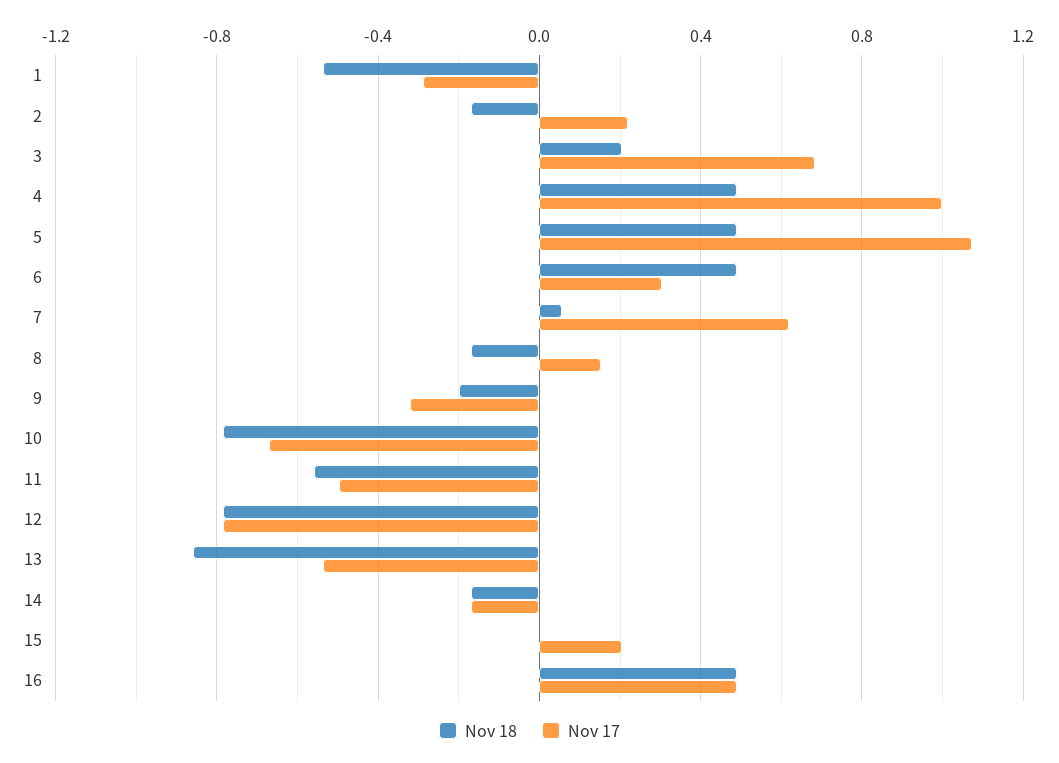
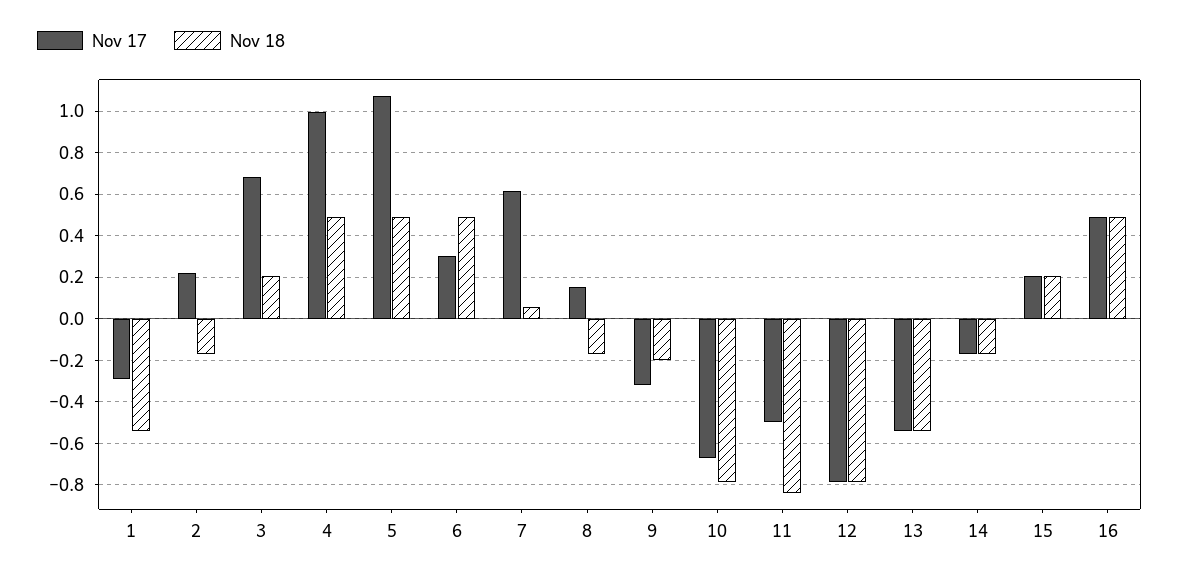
Nov 18, 11: -0.55 -> -0.85
Nov 18, 13: -0.85 -> -0.55
Nov 18, 15: 0 -> 0.2

